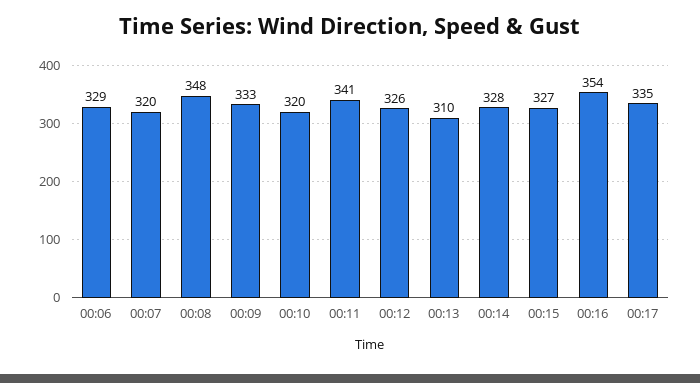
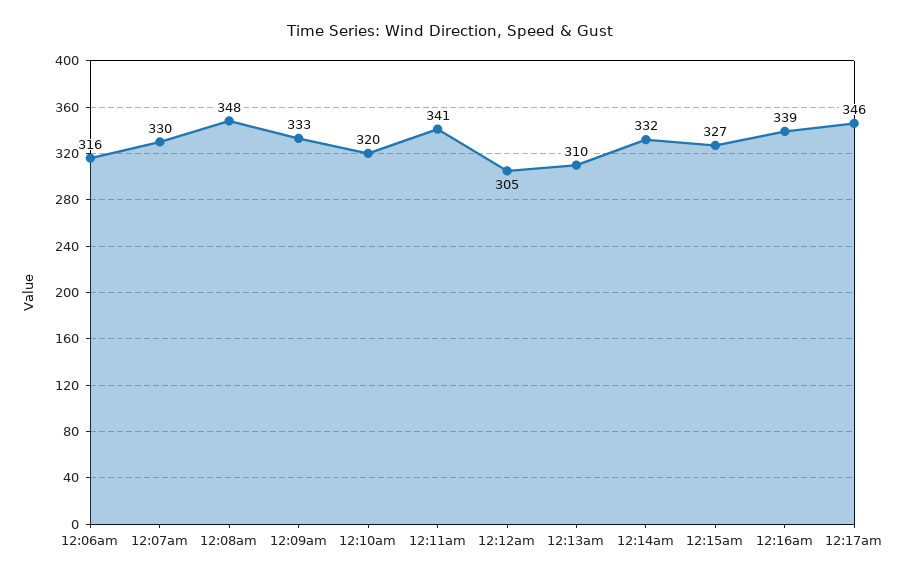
00:06: 329 -> 316
00:07: 320 -> 330
00:12: 326 -> 305
00:14: 328 -> 332
00:16: 354 -> 339
00:17: 335 -> 346

